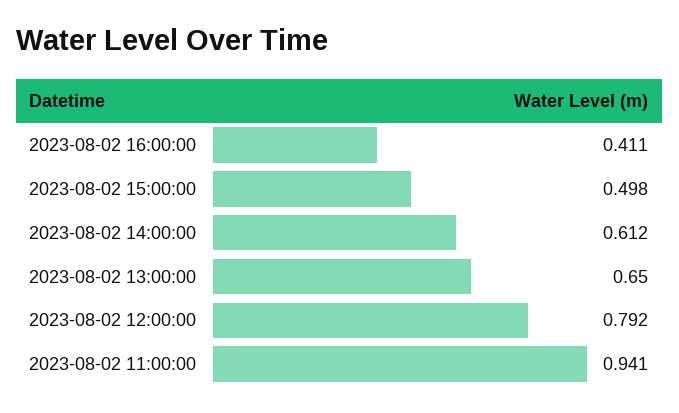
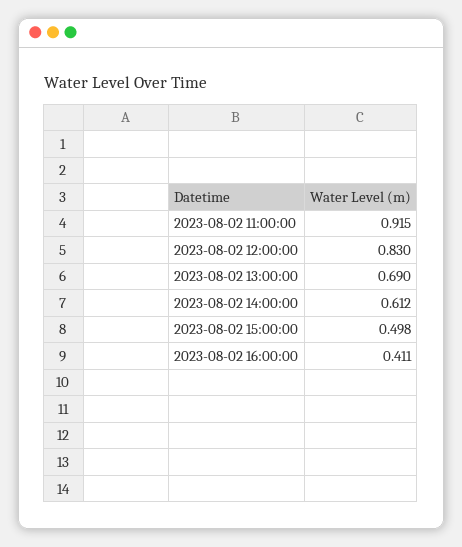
2023-08-02 13:00:00: 0.65 -> 0.69
2023-08-02 12:00:00: 0.792 -> 0.83
2023-08-02 11:00:00: 0.941 -> 0.915

